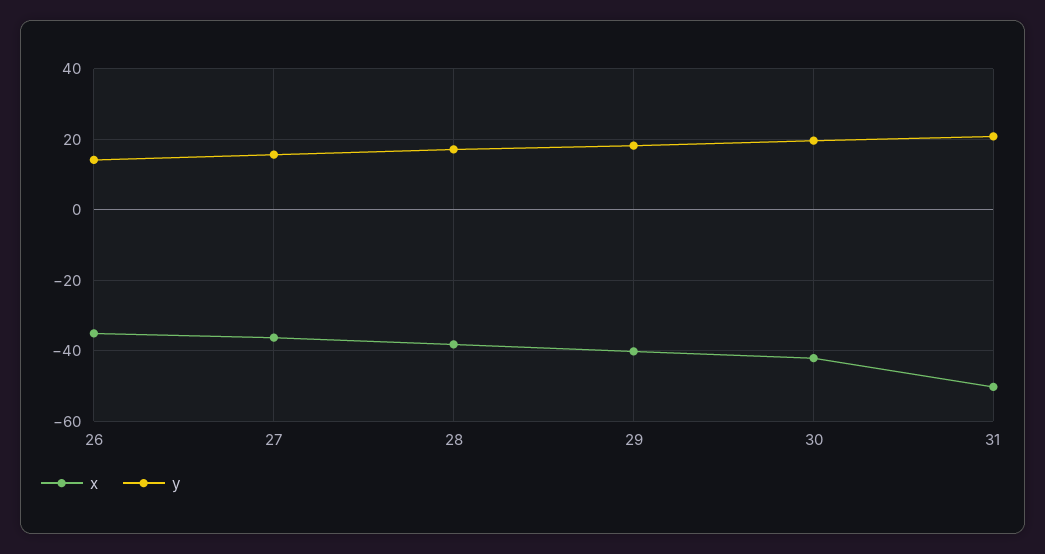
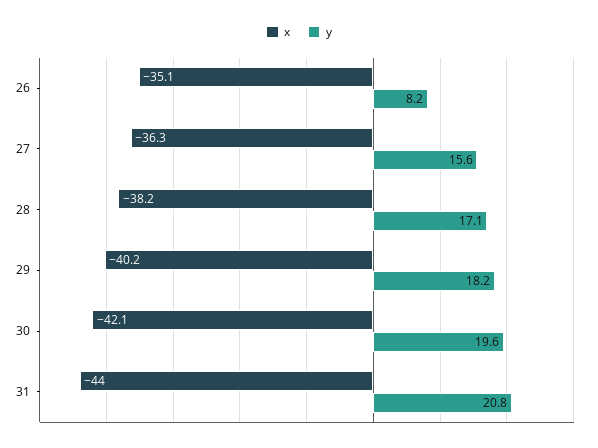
y, 26: 14 -> 8.2
x, 31: -50 -> -44

